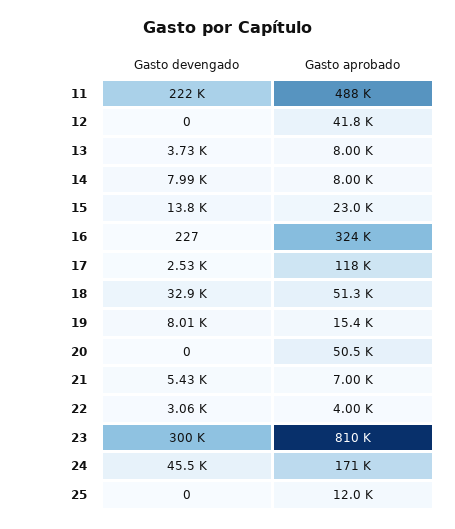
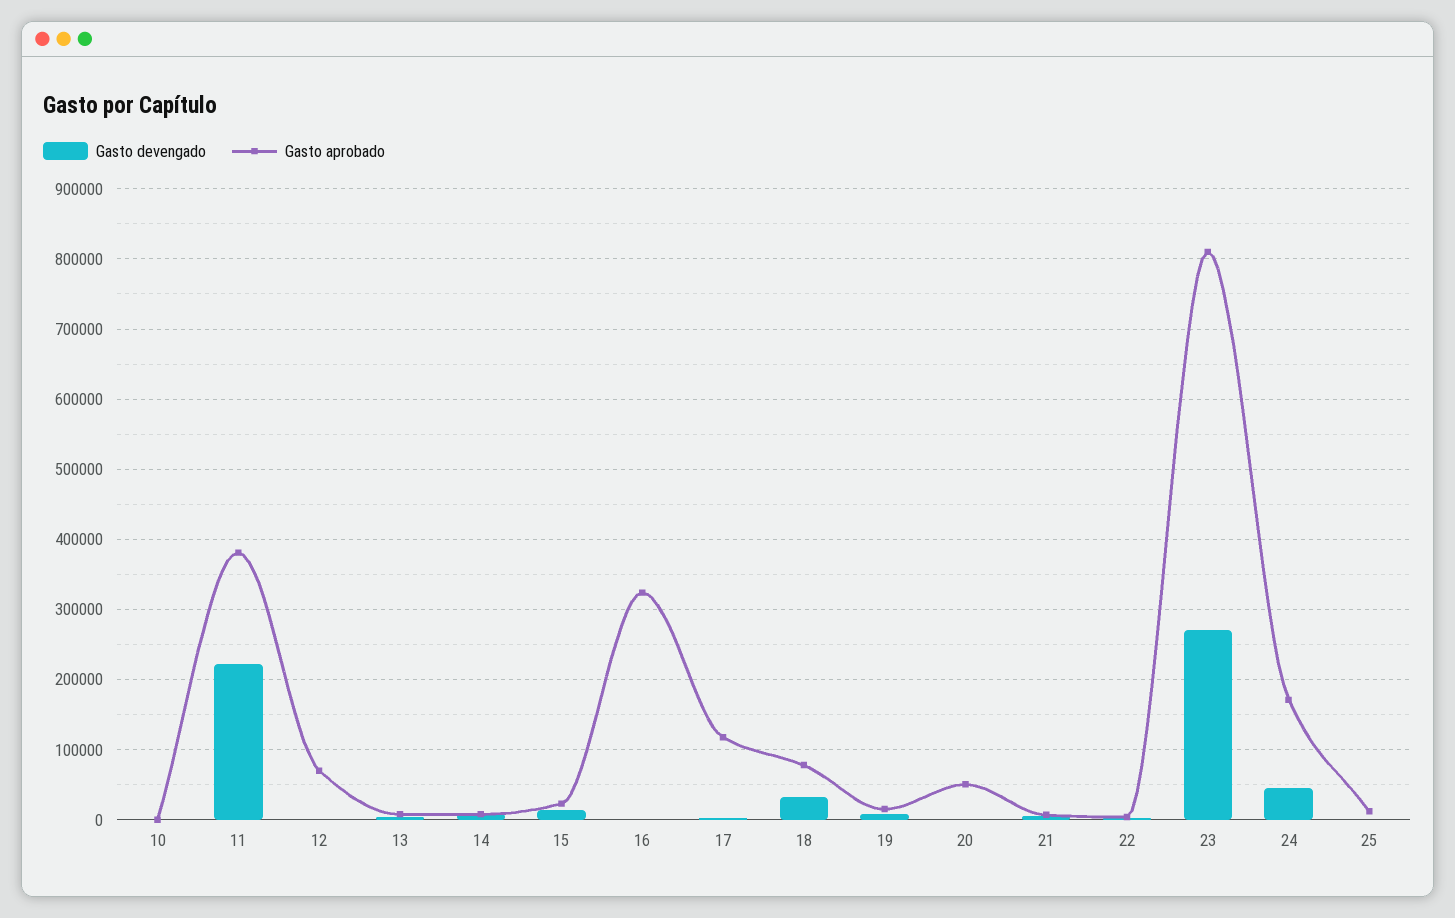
Gasto aprobado, 11: 488000 -> 380000
Gasto aprobado, 12: 41800 -> 70000
Gasto aprobado, 18: 51300 -> 80000
Gasto devengado, 23: 300000 -> 270000
Gasto devengado, 10: none -> 0
Gasto aprobado, 10: none -> 0

